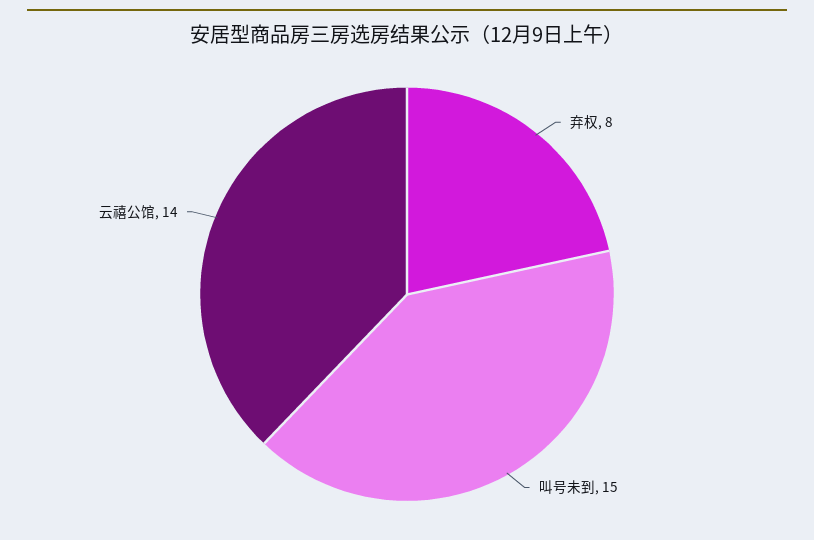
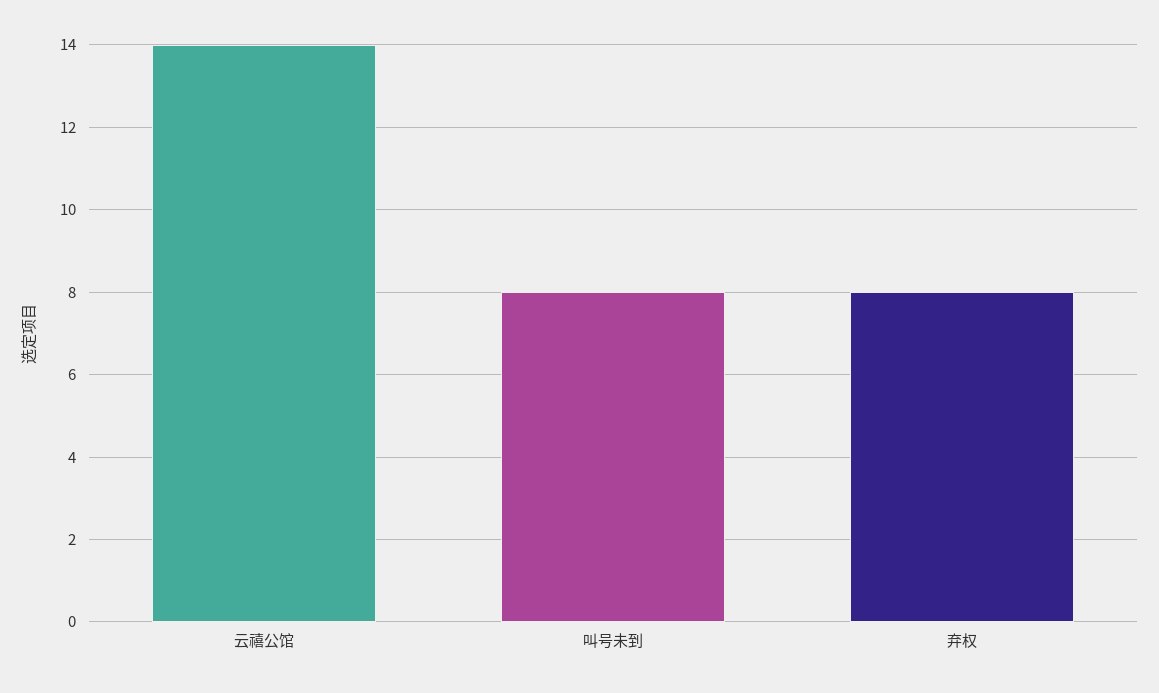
叫号未到: 15 -> 8

